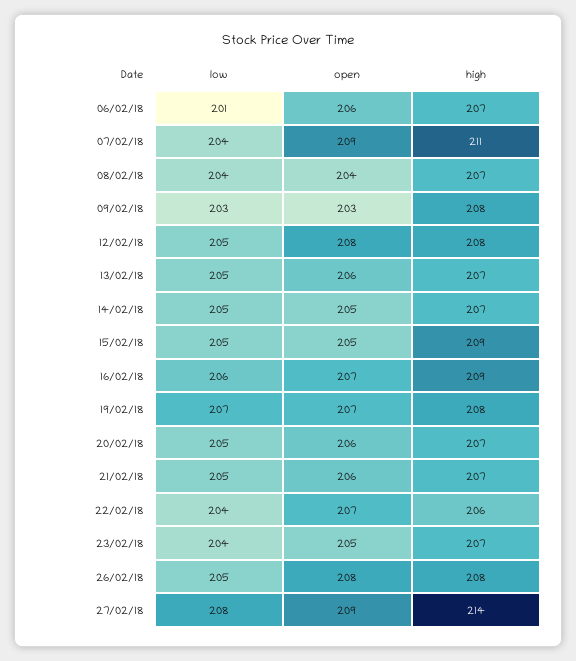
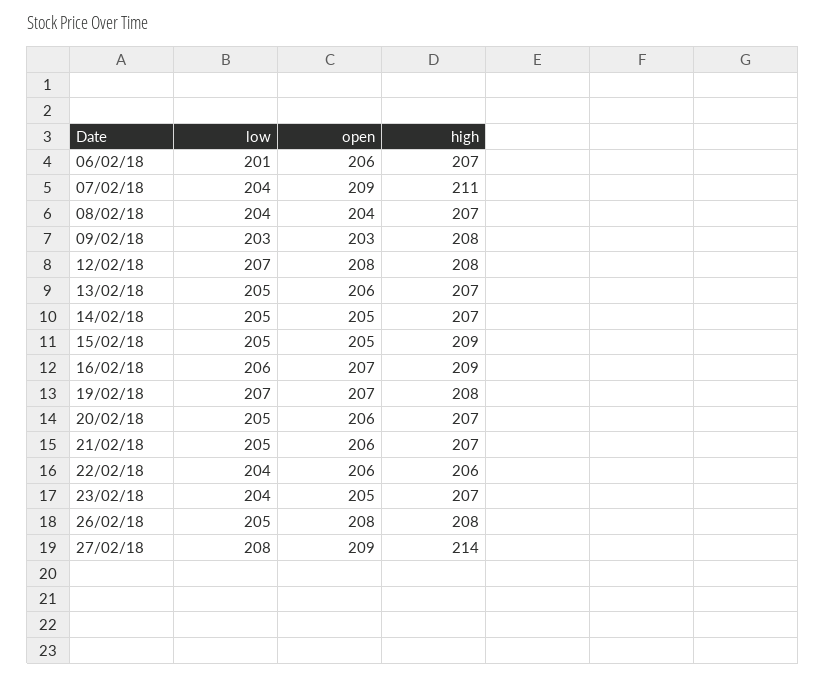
low, 12/02/18: 205 -> 207
open, 22/02/18: 207 -> 206

